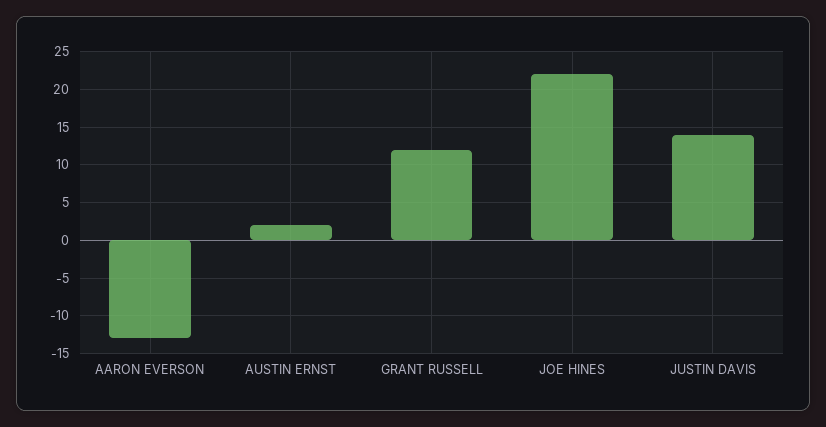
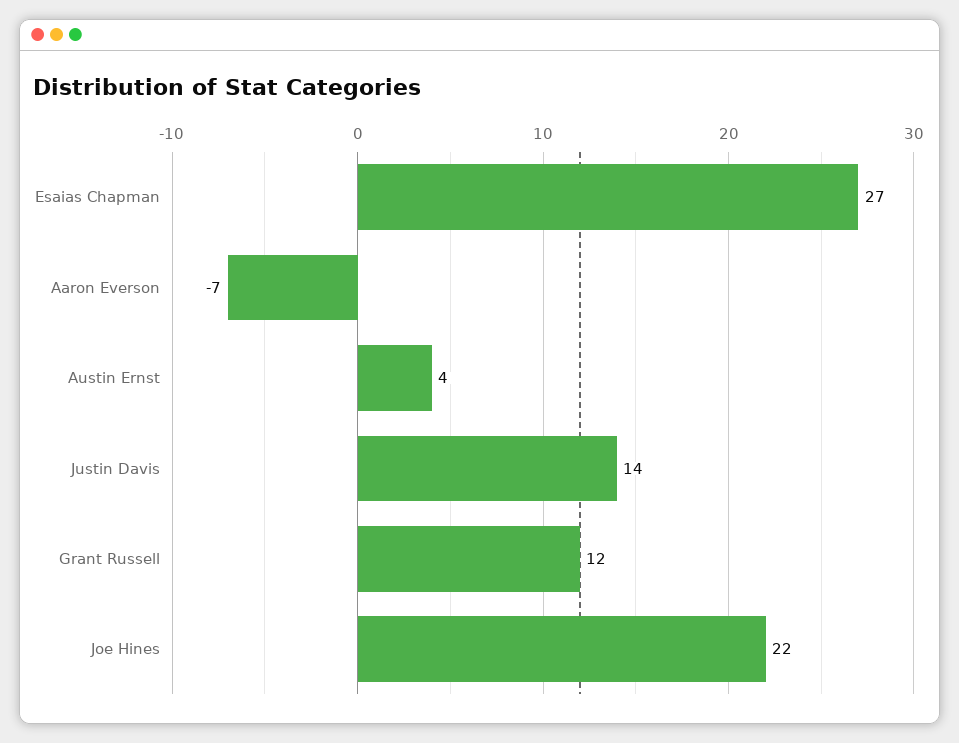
AARON EVERSON: -13 -> -7
AUSTIN ERNST: 2 -> 4
Esaias Chapman: none -> 27

